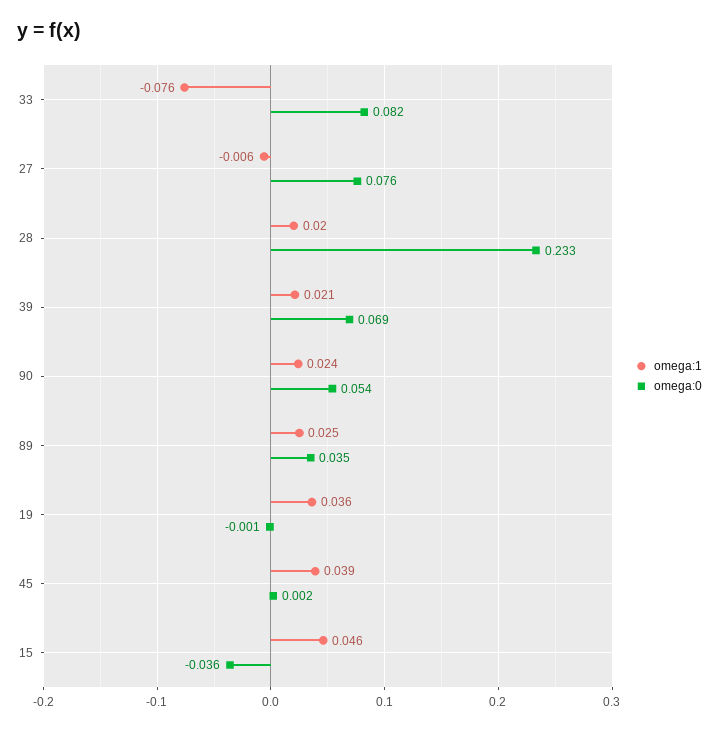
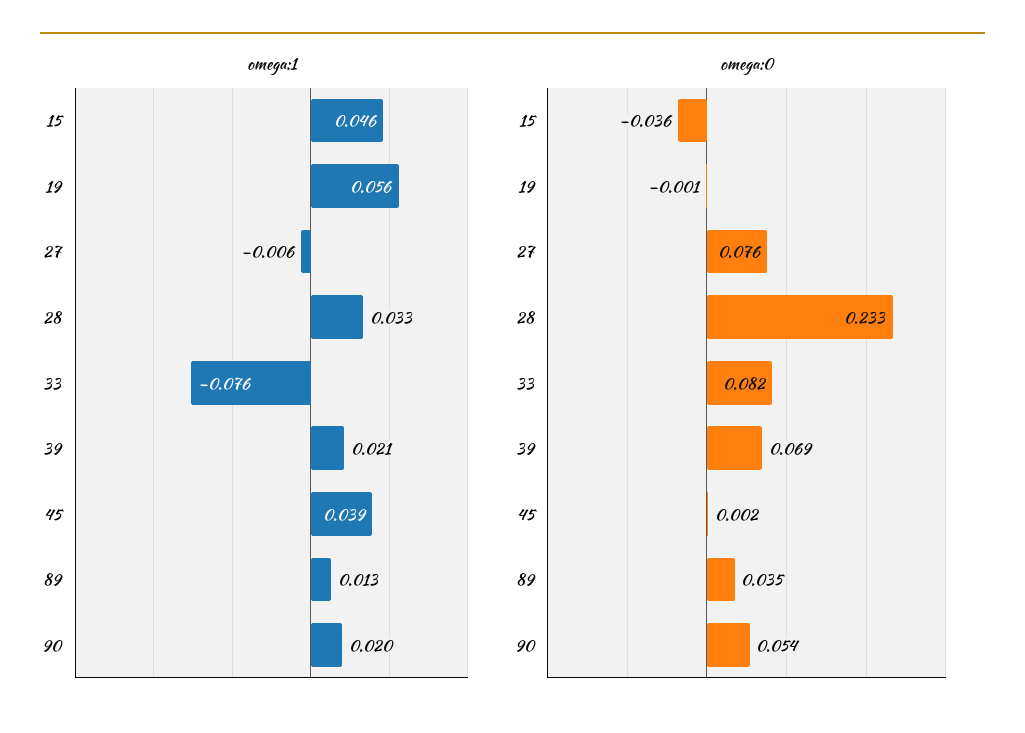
omega:1, 28: 0.02 -> 0.033
omega:1, 90: 0.024 -> 0.02
omega:1, 89: 0.025 -> 0.013
omega:1, 19: 0.036 -> 0.056

